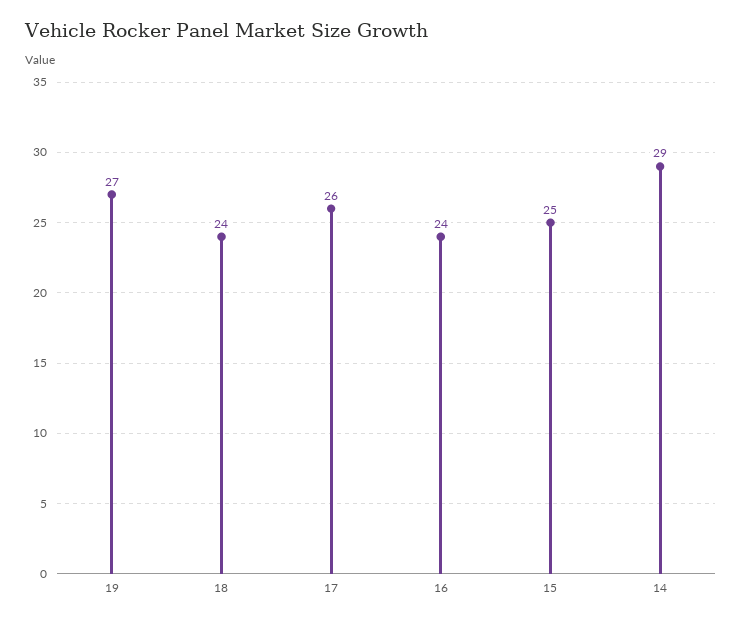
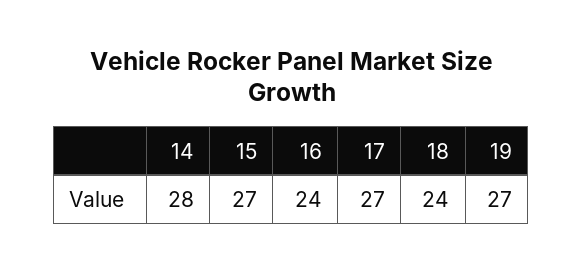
17: 26 -> 27
15: 25 -> 27
14: 29 -> 28

